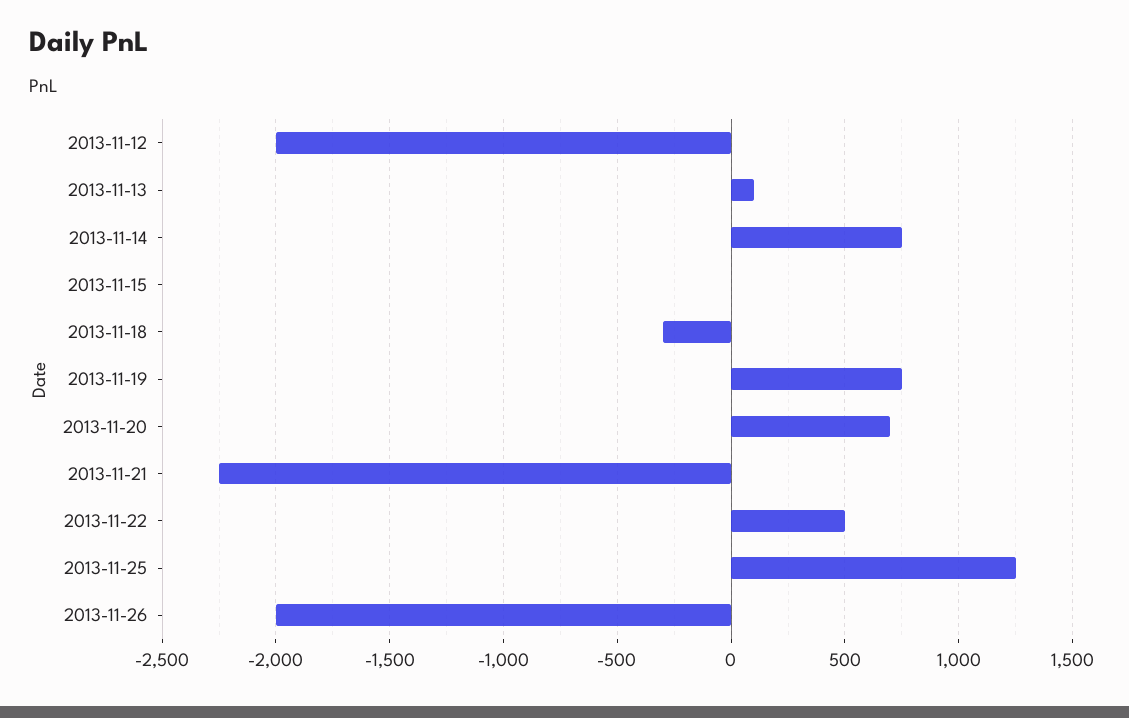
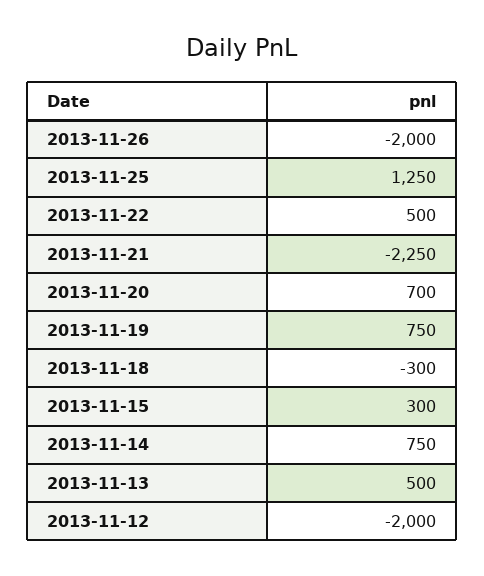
2013-11-13: 100 -> 500
2013-11-15: 0 -> 300

